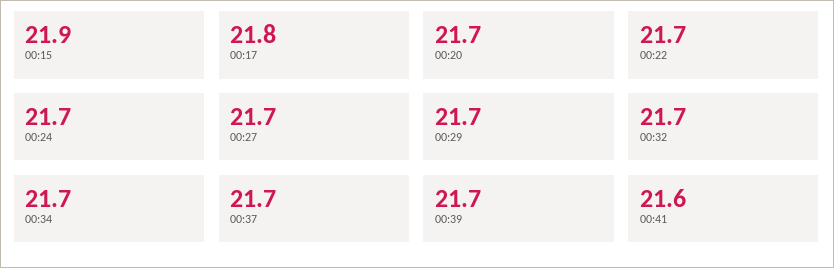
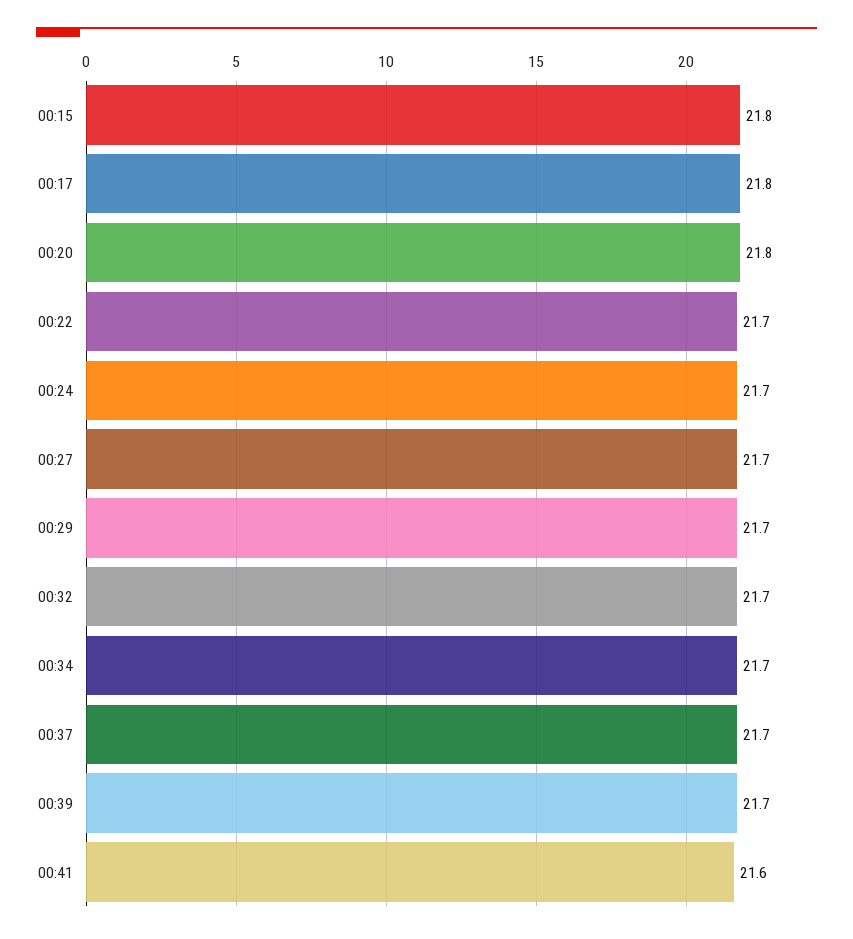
00:15: 21.9 -> 21.8
00:20: 21.7 -> 21.8

